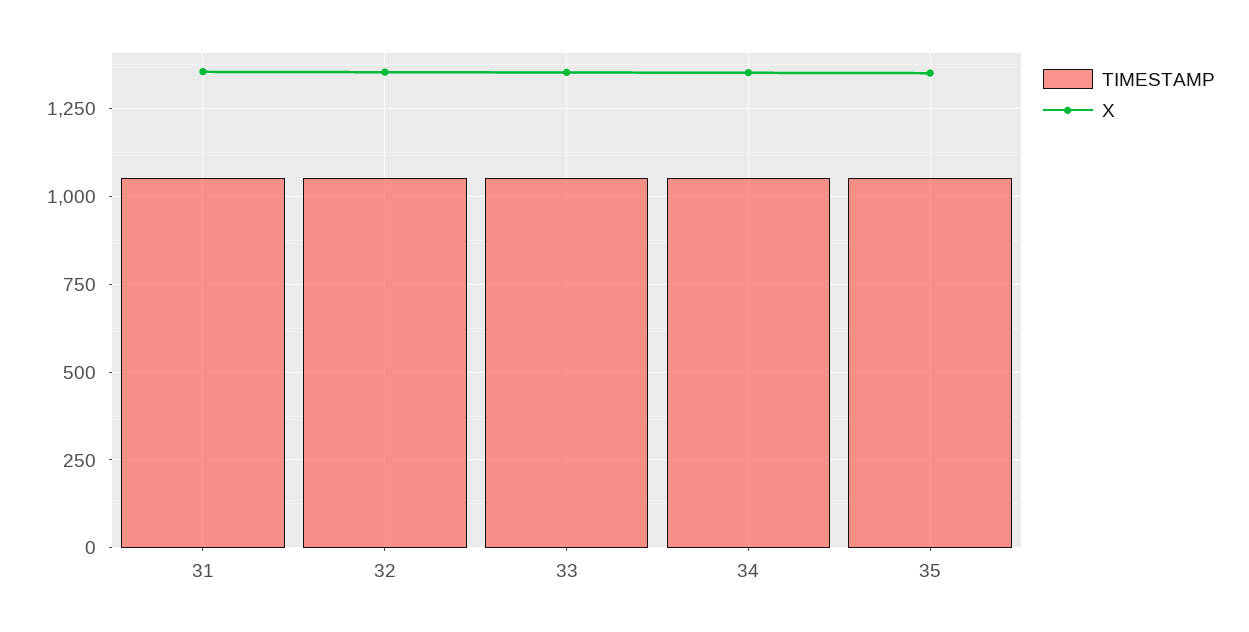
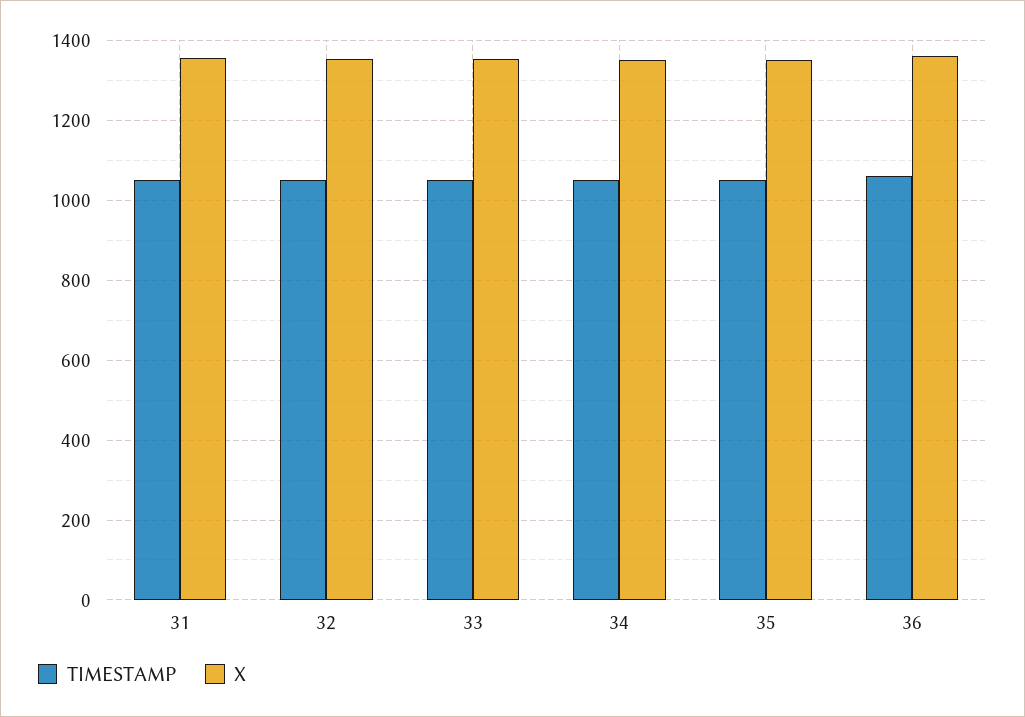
TIMESTAMP, 36: none -> 1060
X, 36: none -> 1360

